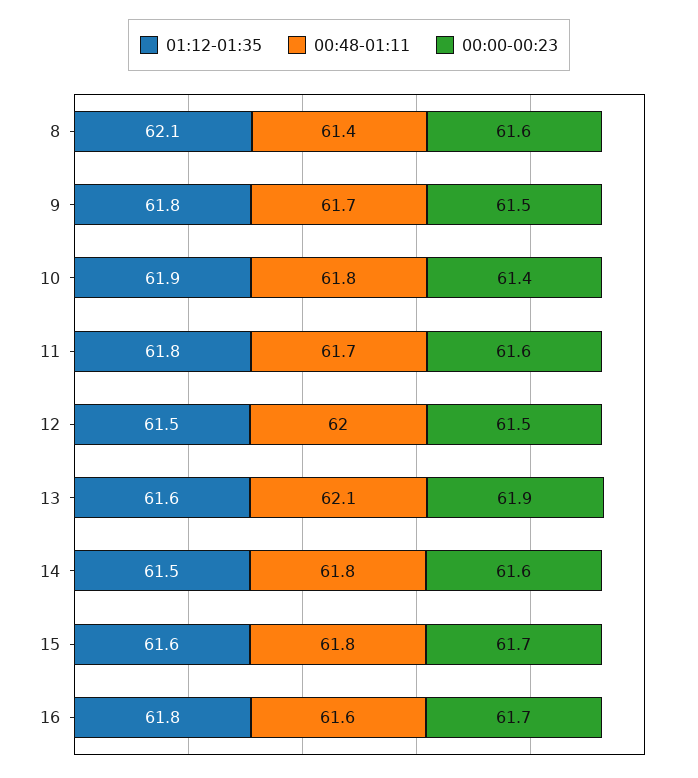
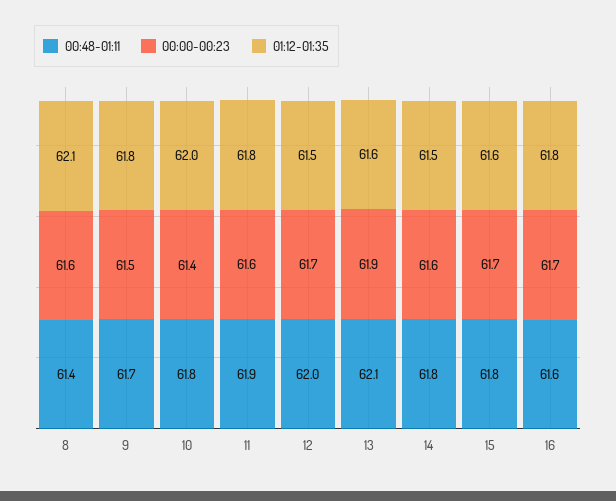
01:12-01:35, 10: 61.9 -> 62
00:48-01:11, 11: 61.7 -> 61.9
00:00-00:23, 12: 61.5 -> 61.7

